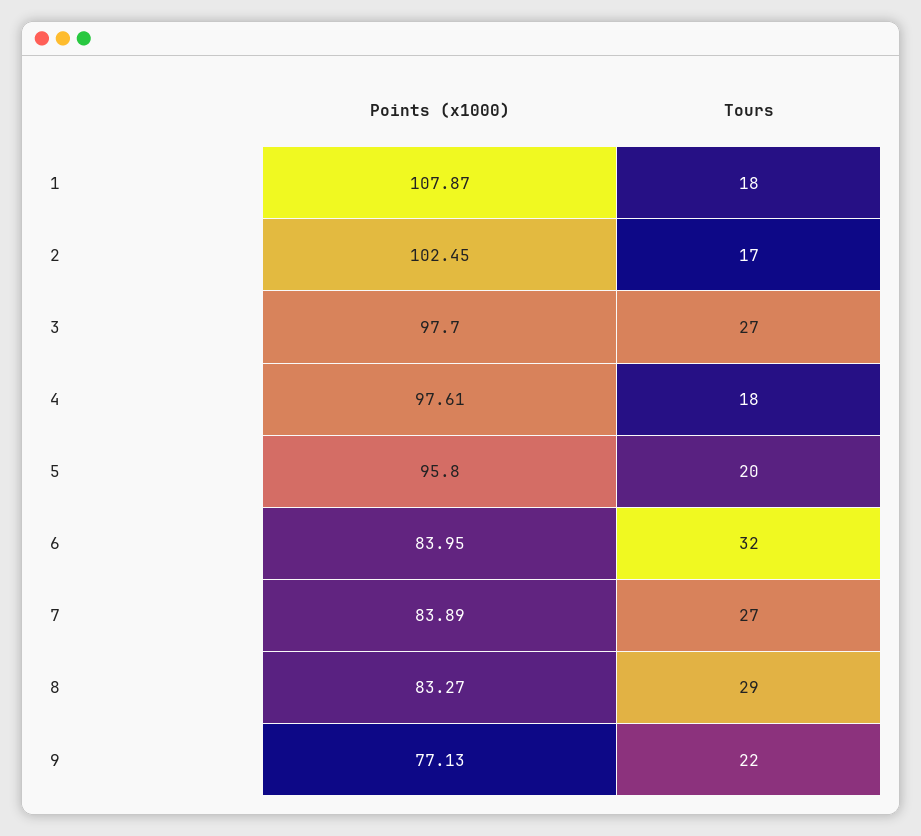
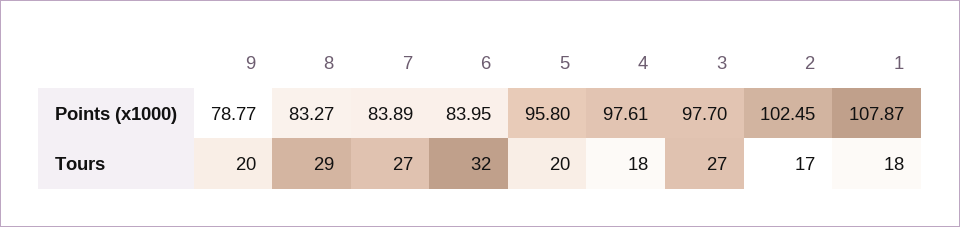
Points (x1000), 9: 77.13 -> 78.77
Tours, 9: 22 -> 20

